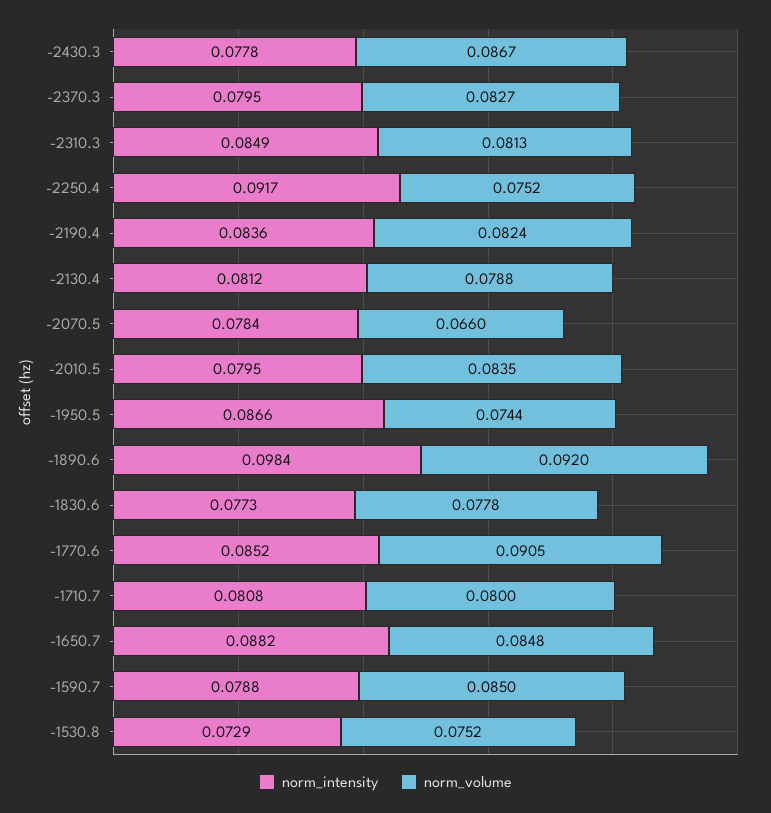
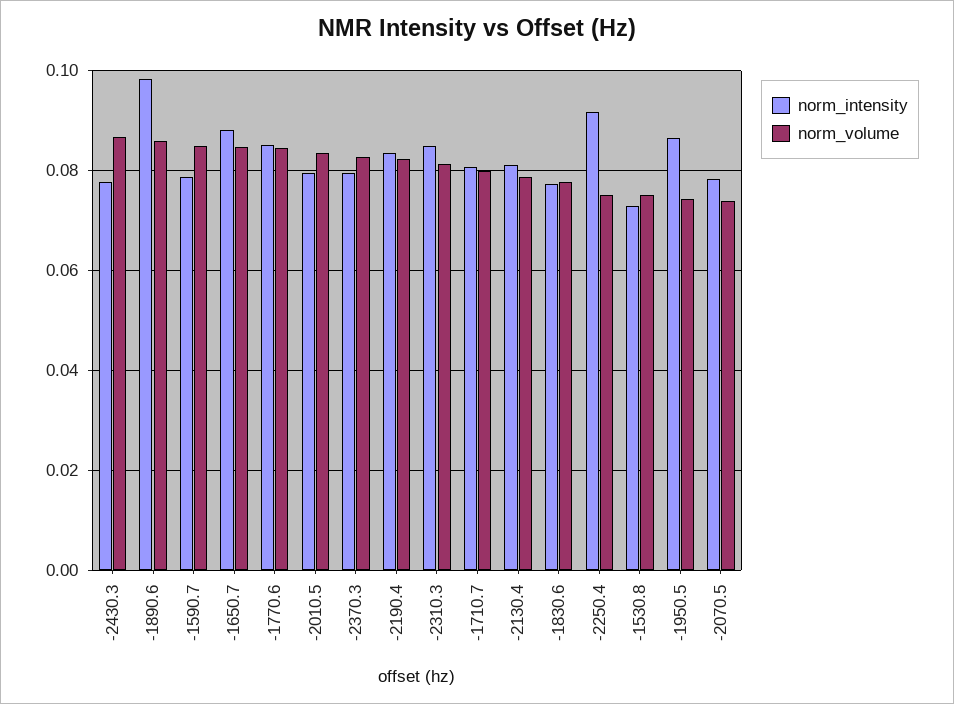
norm_volume, -2070.5: 0.066 -> 0.074
norm_volume, -1890.6: 0.092 -> 0.086
norm_volume, -1770.6: 0.0905 -> 0.084

